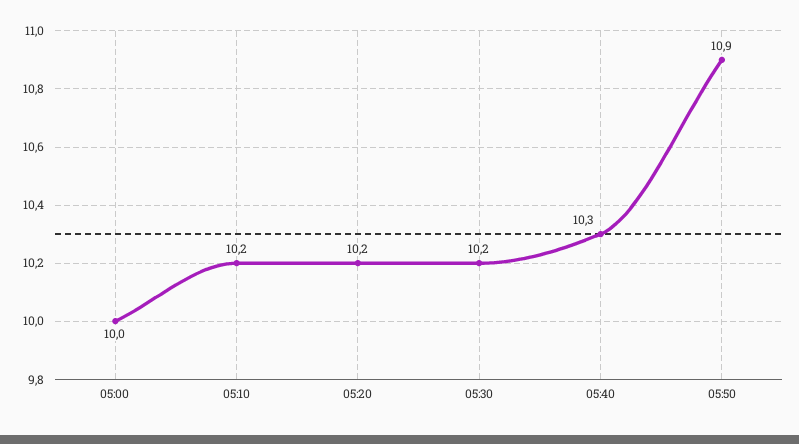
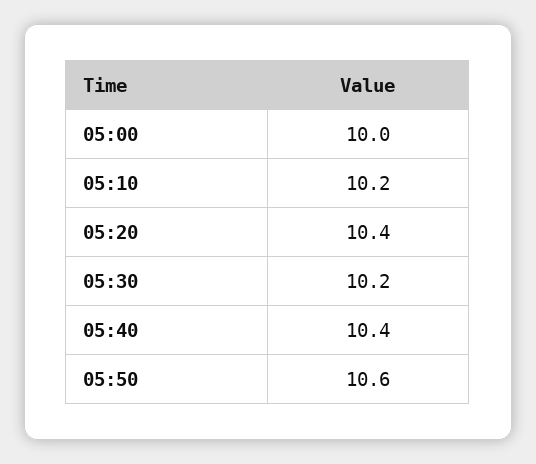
05:20: 10.2 -> 10.4
05:40: 10.3 -> 10.4
05:50: 10.9 -> 10.6

